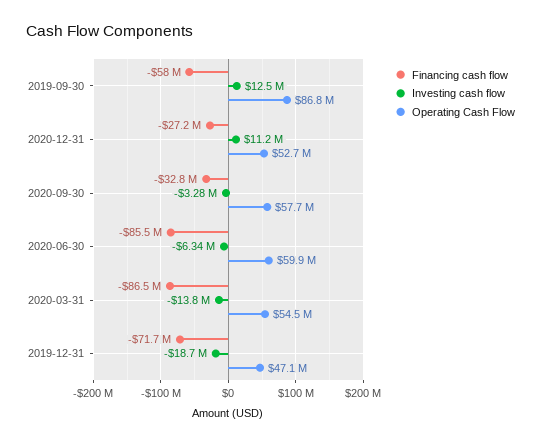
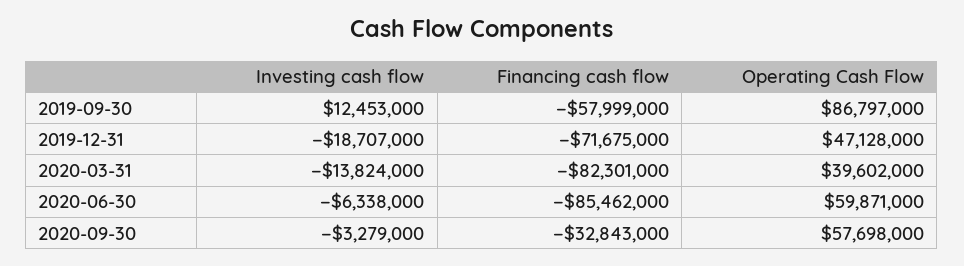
Financing cash flow, 2020-12-31: -27200000 -> none
Investing cash flow, 2020-12-31: 11200000 -> none
Operating Cash Flow, 2020-12-31: 52700000 -> none
Financing cash flow, 2020-03-31: -86500000 -> -82301000
Operating Cash Flow, 2020-03-31: 54500000 -> 39602000

